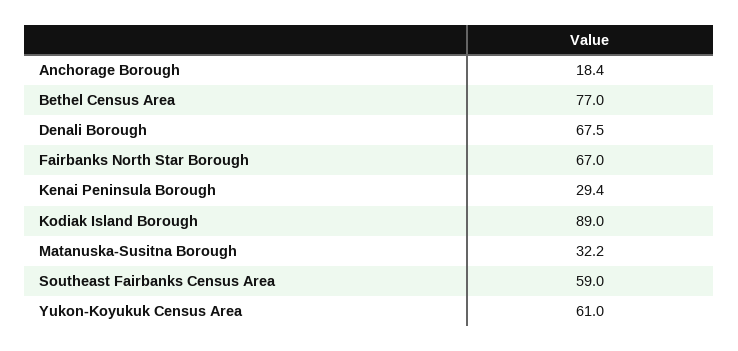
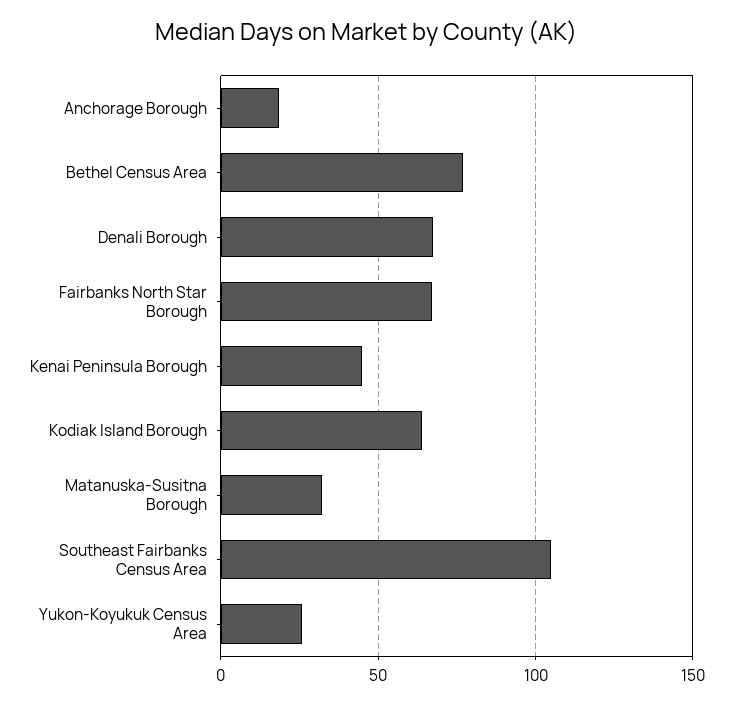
Kenai Peninsula Borough: 29.4 -> 45
Kodiak Island Borough: 89 -> 65
Southeast Fairbanks Census Area: 59 -> 105
Yukon-Koyukuk Census Area: 61 -> 25

